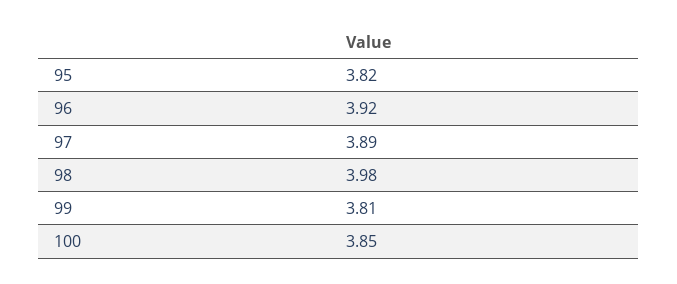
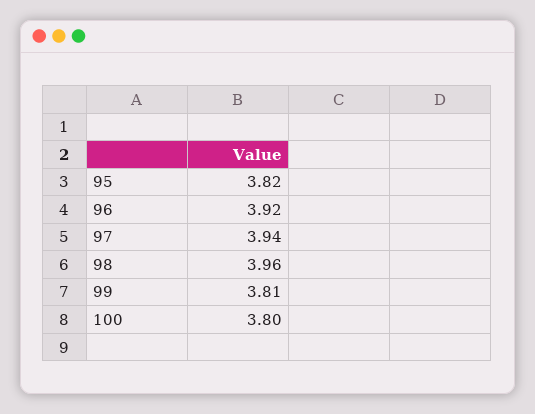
97: 3.89 -> 3.94
98: 3.98 -> 3.96
100: 3.85 -> 3.8

